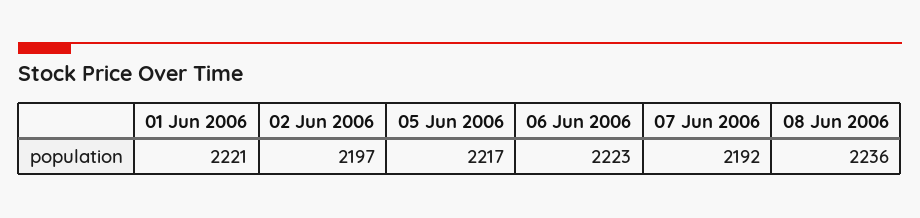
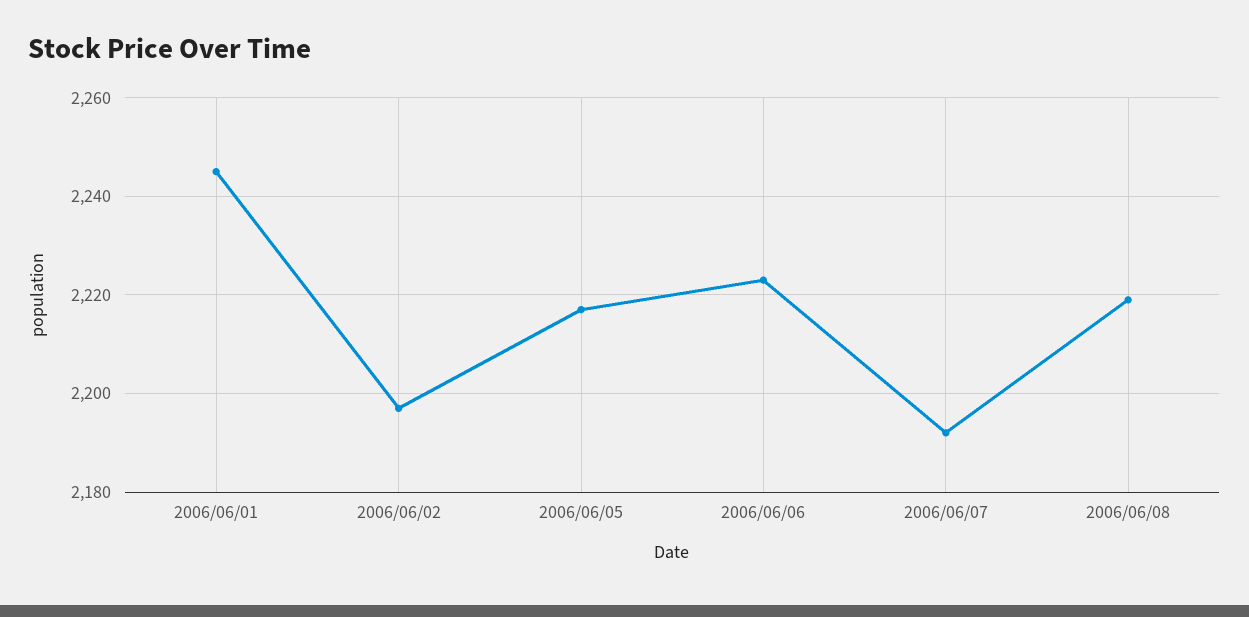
01 Jun 2006: 2221 -> 2245
08 Jun 2006: 2236 -> 2220

